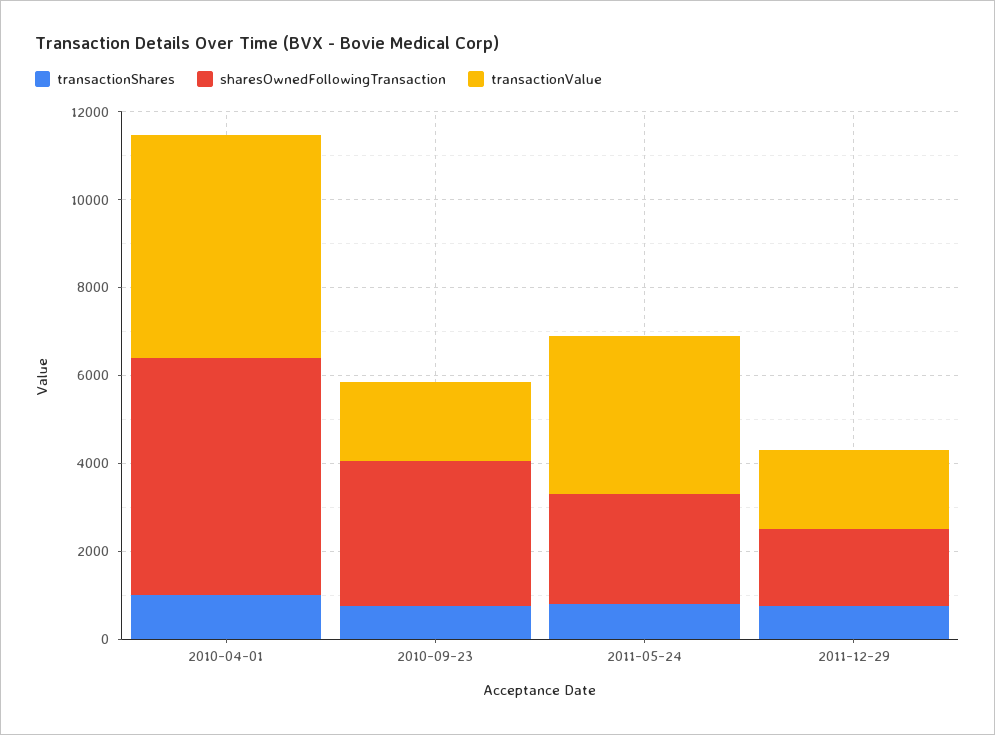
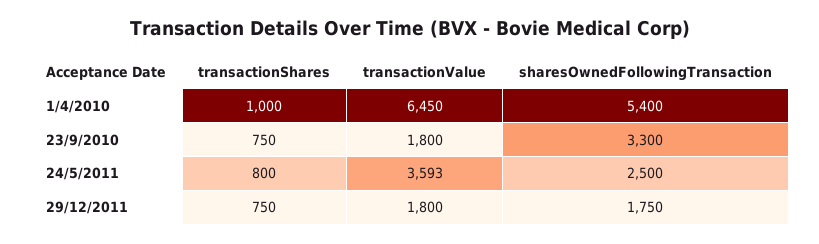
transactionValue, 2010-04-01: 5000 -> 6450

